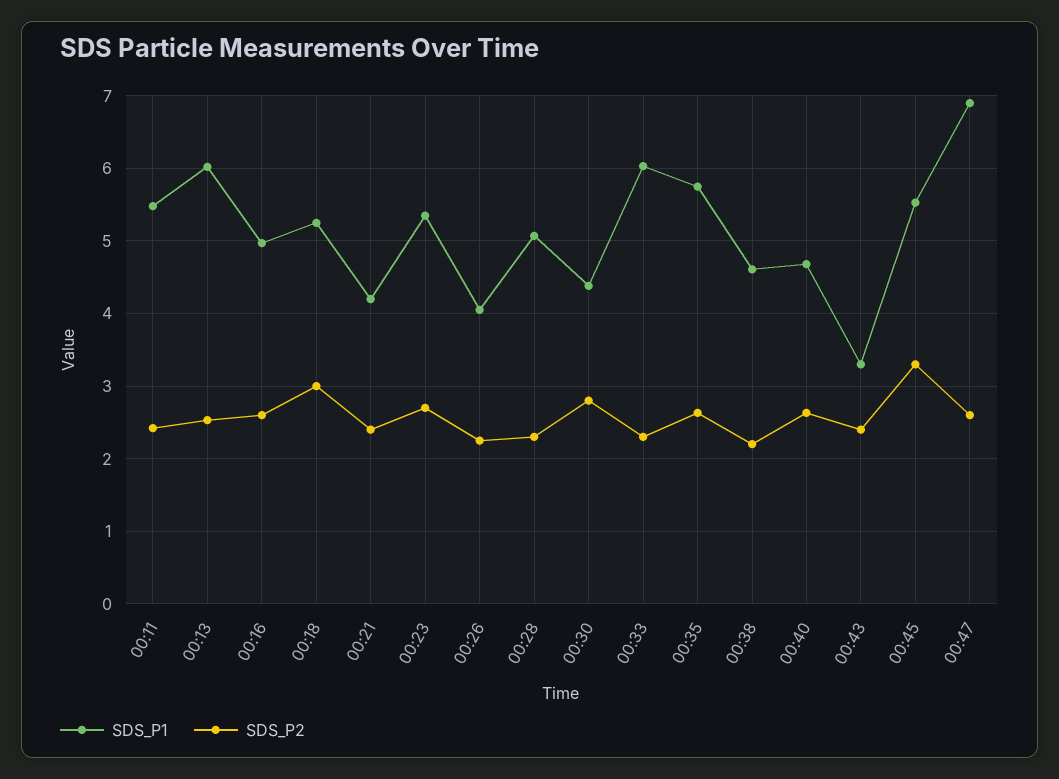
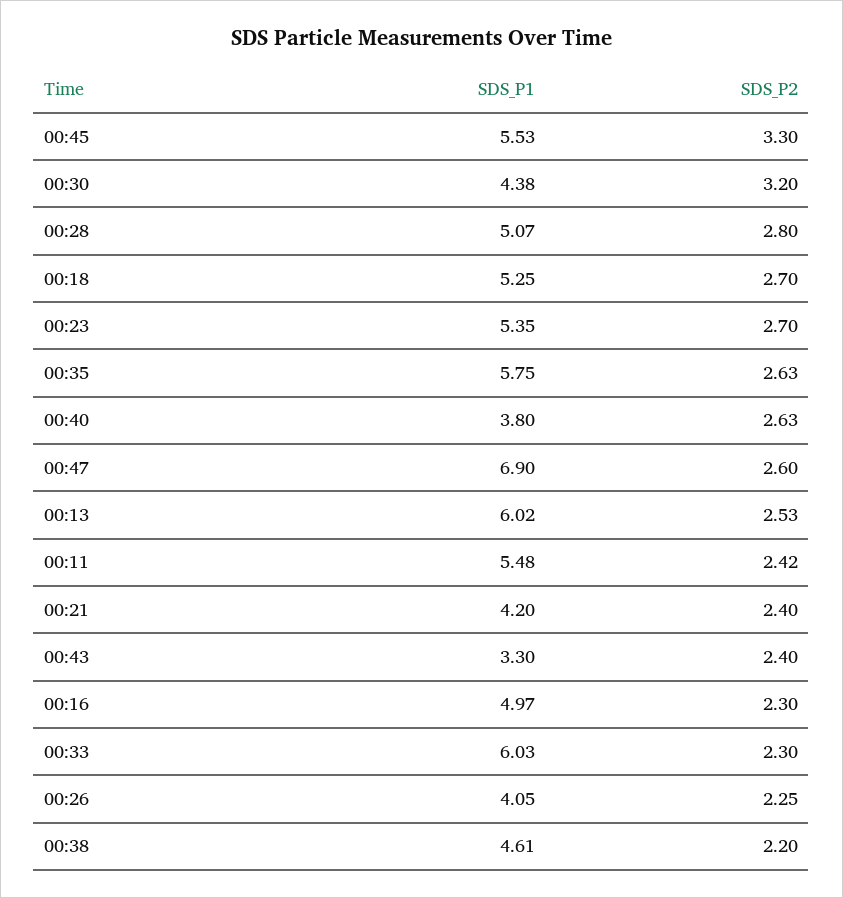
SDS_P2, 00:16: 2.6 -> 2.3
SDS_P2, 00:18: 3 -> 2.7
SDS_P2, 00:28: 2.3 -> 2.8
SDS_P2, 00:30: 2.8 -> 3.2
SDS_P1, 00:40: 4.7 -> 3.8

